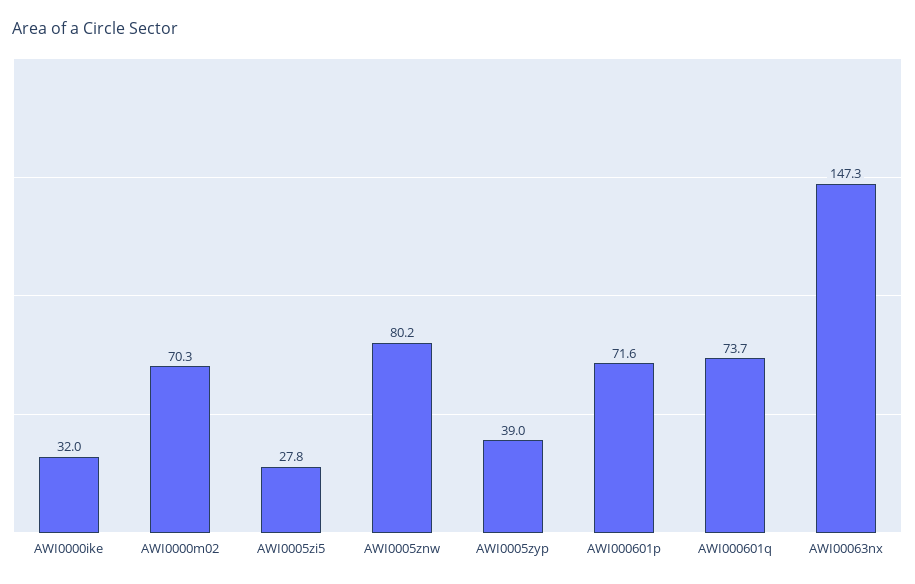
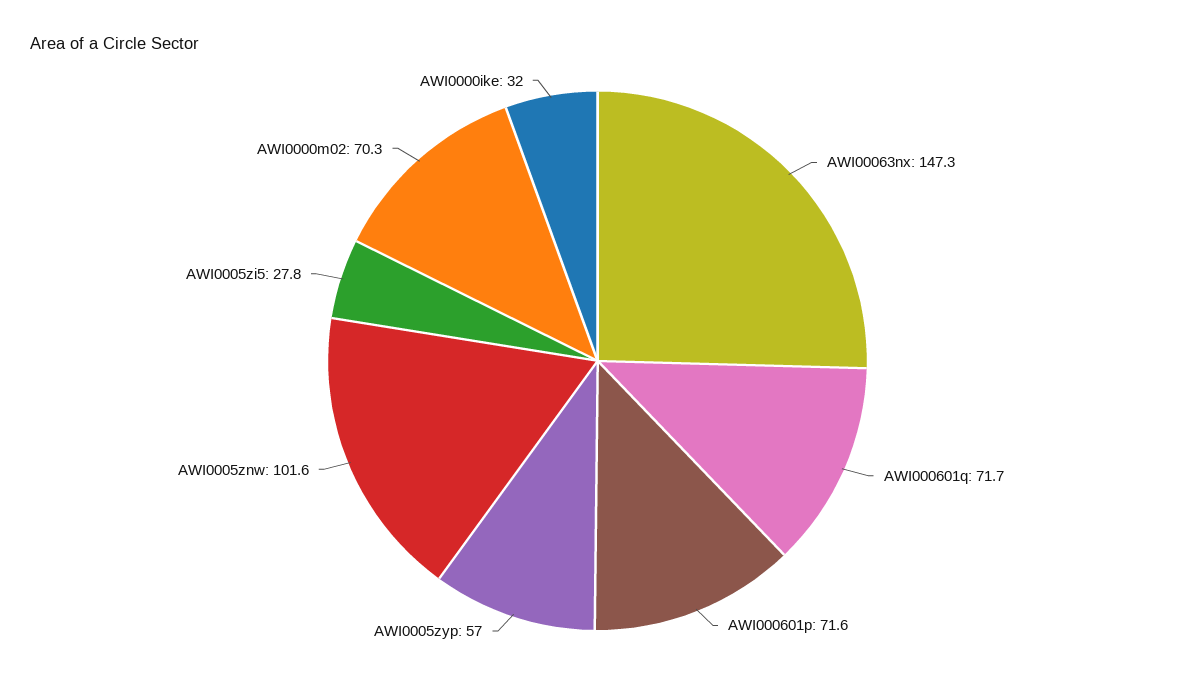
AWI0005znw: 80.2 -> 101.6
AWI0005zyp: 39 -> 57
AWI000601q: 73.7 -> 71.7

